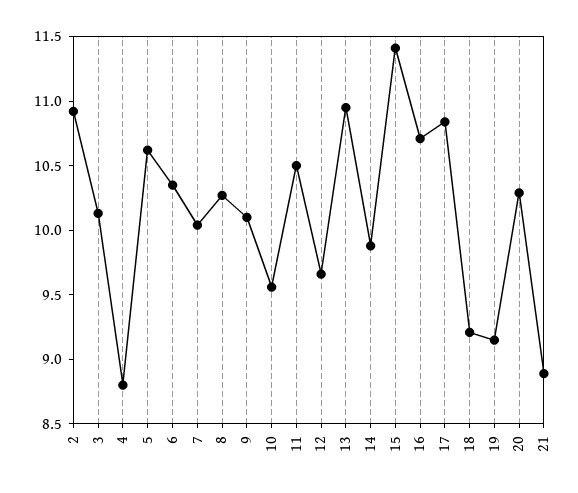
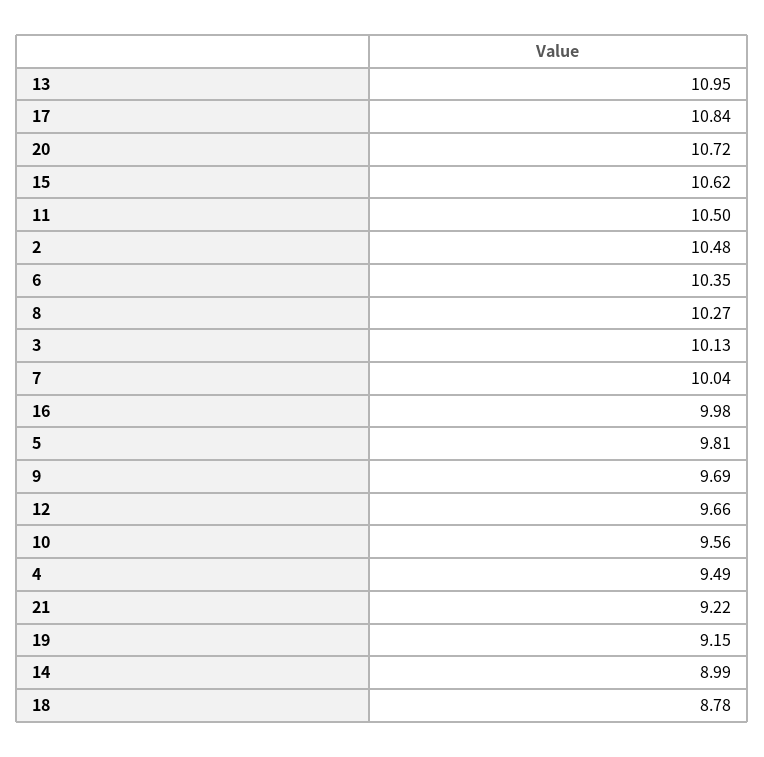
2: 10.9 -> 10.48
4: 8.8 -> 9.49
5: 10.6 -> 9.81
9: 10.1 -> 9.69
14: 9.9 -> 8.99
15: 11.4 -> 10.62
16: 10.7 -> 9.98
18: 9.2 -> 8.78
20: 10.3 -> 10.72
21: 8.9 -> 9.22

